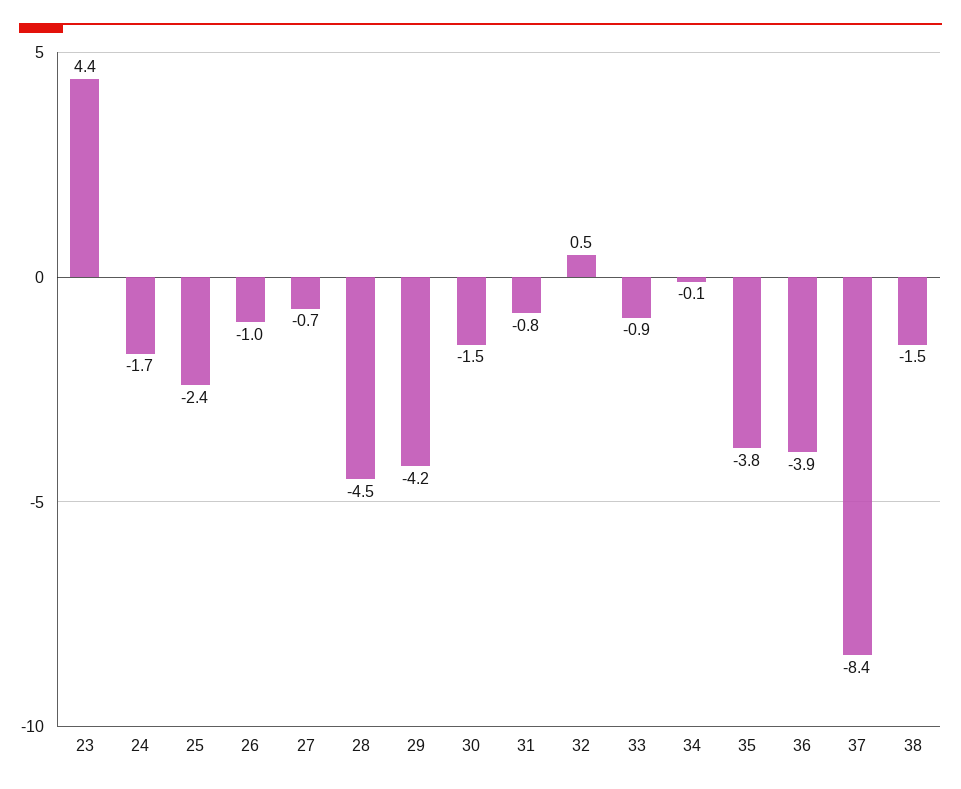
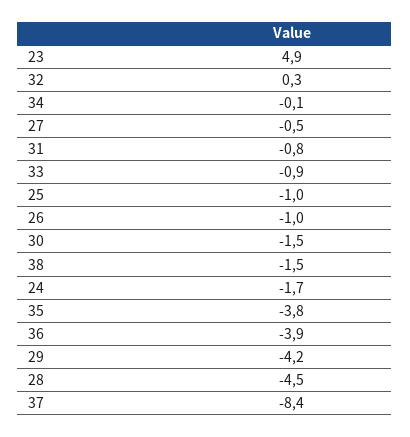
23: 4.4 -> 4.9
25: -2.4 -> -1
27: -0.7 -> -0.5
32: 0.5 -> 0.3

